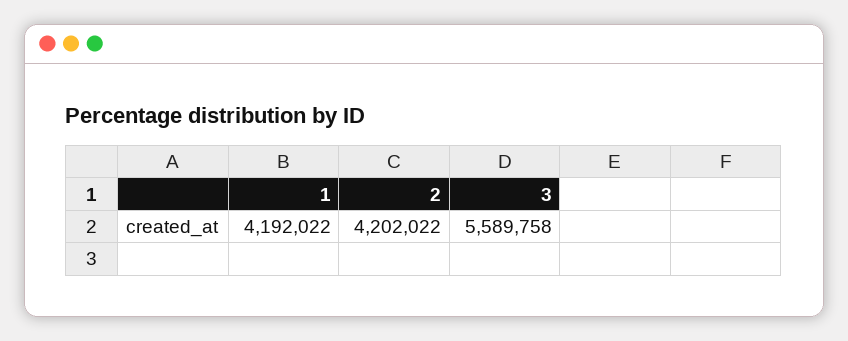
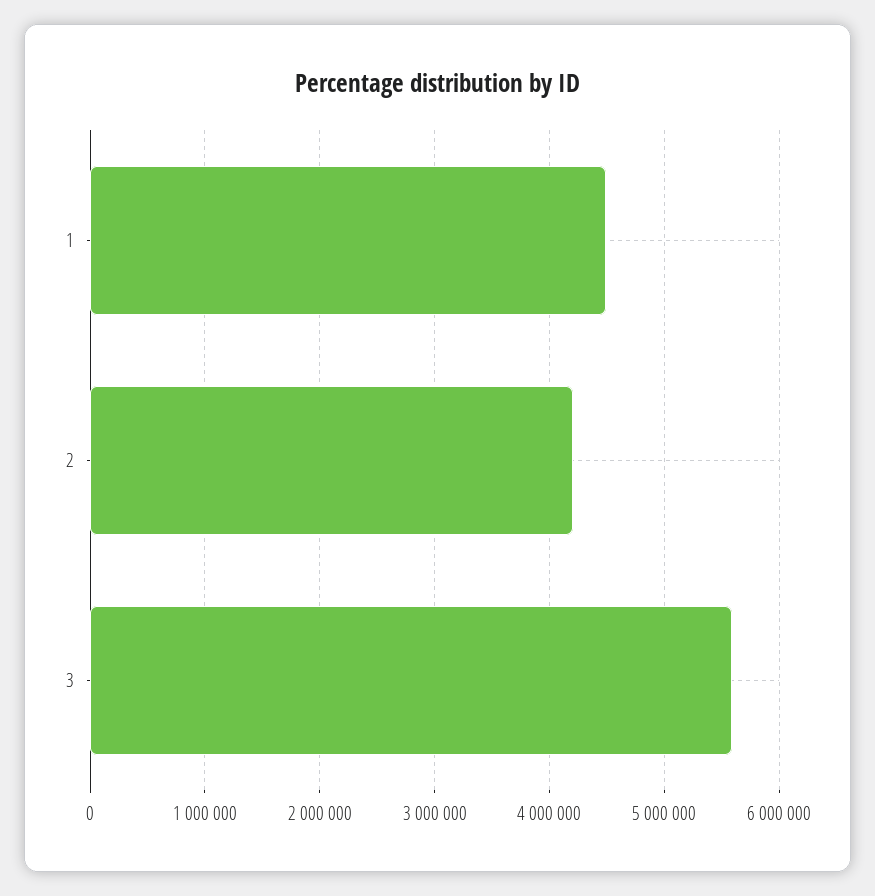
1: 4192022 -> 4500000

